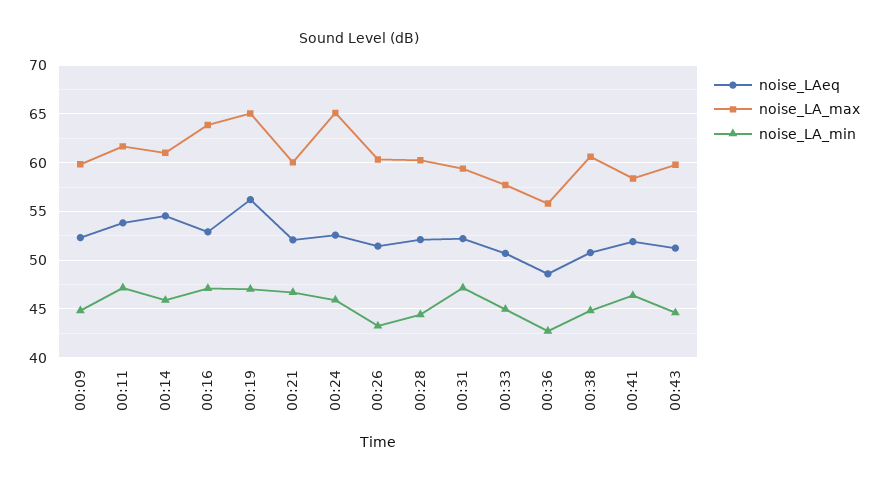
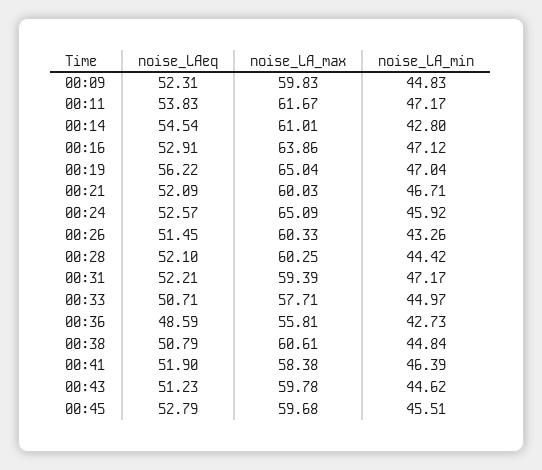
noise_LA_min, 00:14: 46 -> 42.8
noise_LAeq, 00:45: none -> 52.79
noise_LA_max, 00:45: none -> 59.68
noise_LA_min, 00:45: none -> 45.51

